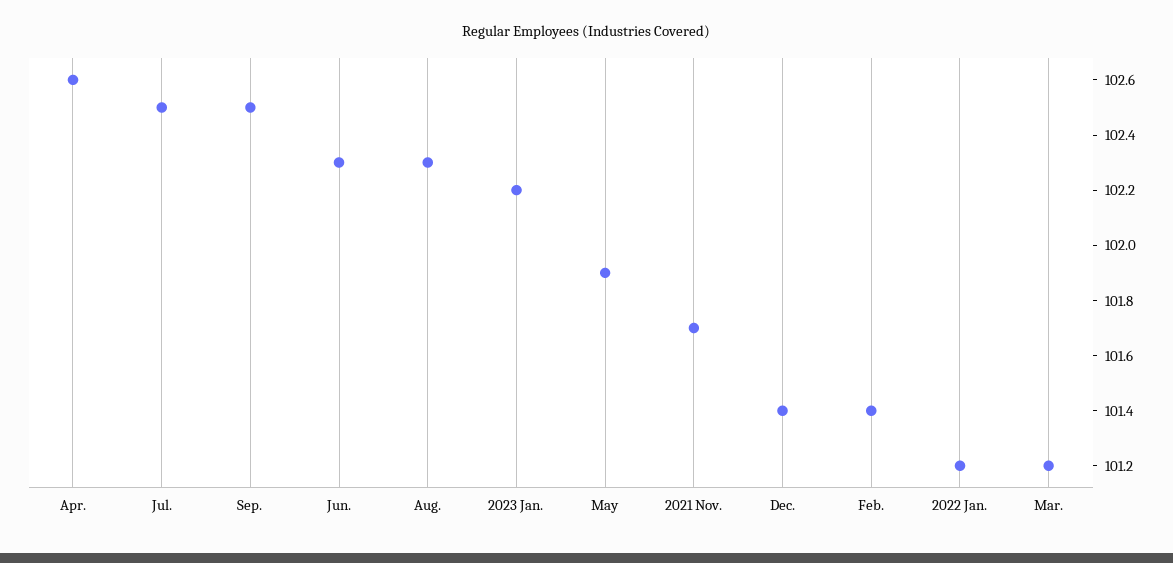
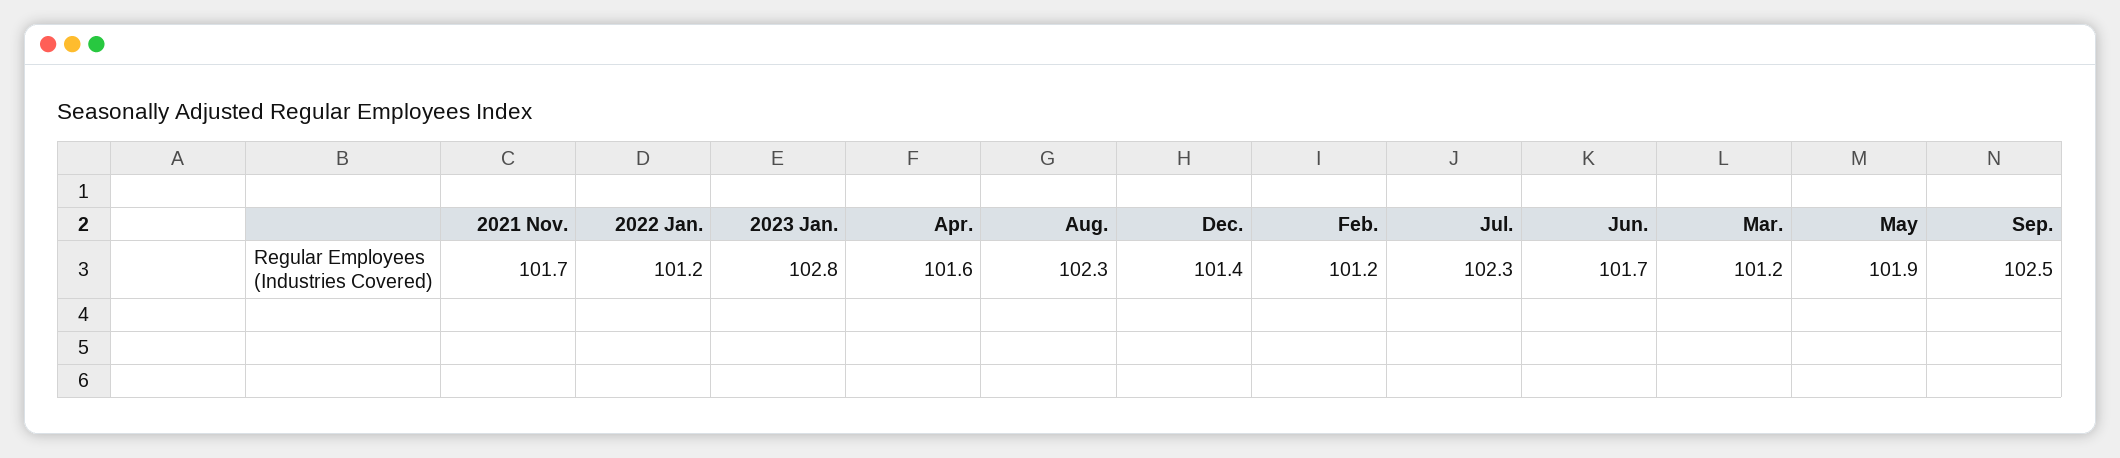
Apr.: 102.6 -> 101.6
Jul.: 102.5 -> 102.3
Jun.: 102.3 -> 101.7
2023 Jan.: 102.2 -> 102.8
Feb.: 101.4 -> 101.2

